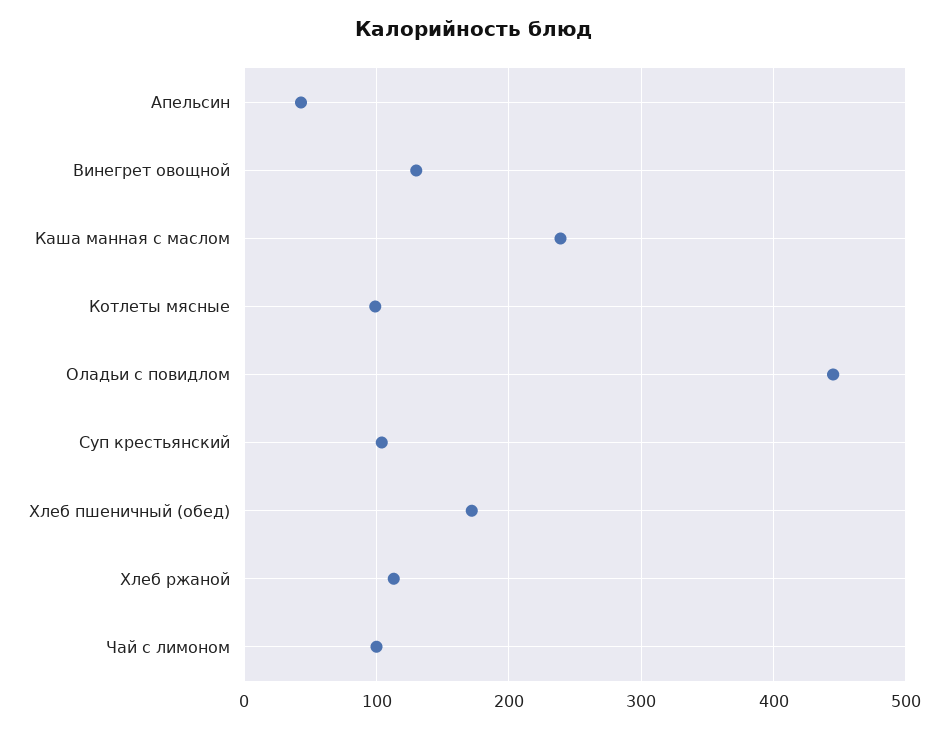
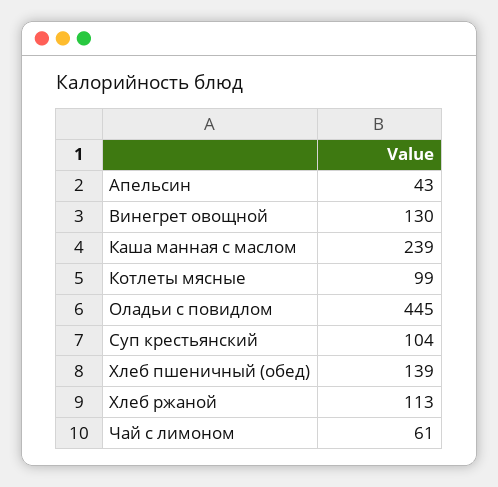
Хлеб пшеничный (обед): 170 -> 139
Чай с лимоном: 100 -> 61

